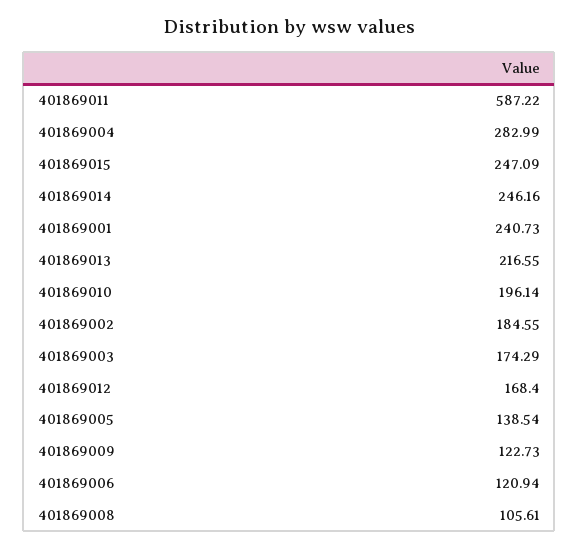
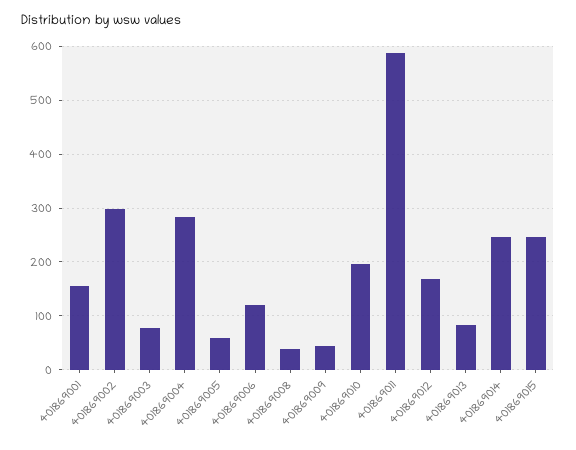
401869001: 240.73 -> 160
401869013: 216.55 -> 80
401869002: 184.55 -> 300
401869003: 174.29 -> 80
401869005: 138.54 -> 60
401869009: 122.73 -> 40
401869008: 105.61 -> 40

